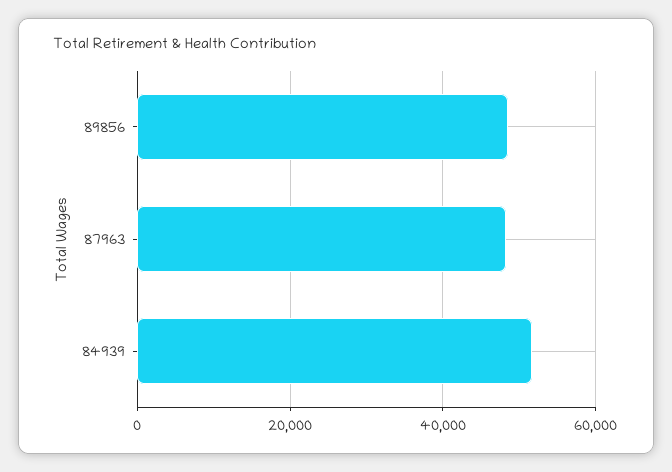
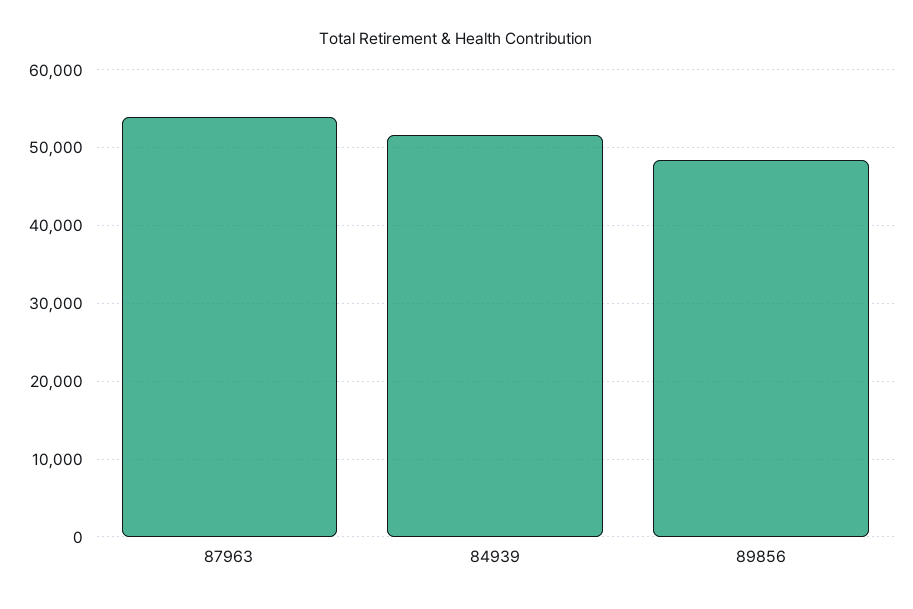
87963: 48000 -> 54000

